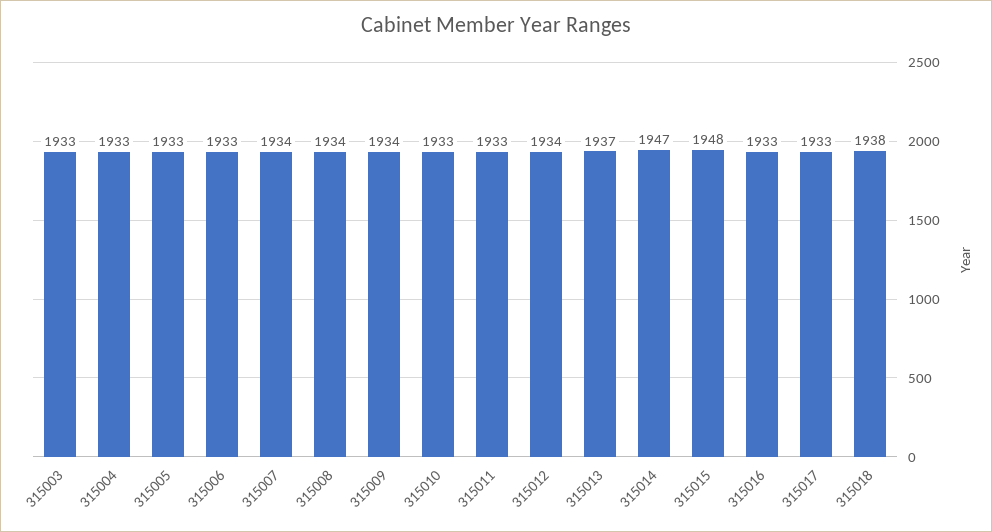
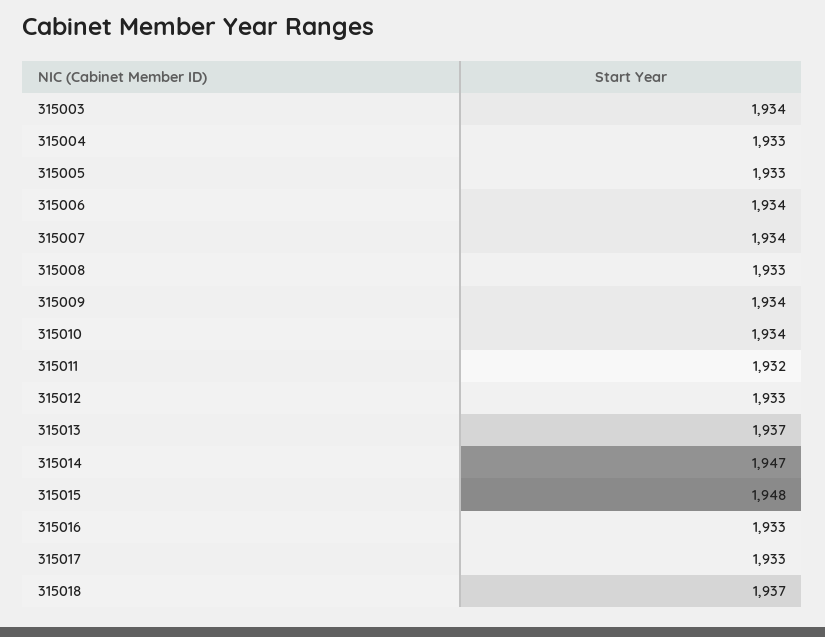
315003: 1933 -> 1934
315006: 1933 -> 1934
315008: 1934 -> 1933
315010: 1933 -> 1934
315011: 1933 -> 1932
315012: 1934 -> 1933
315018: 1938 -> 1937

